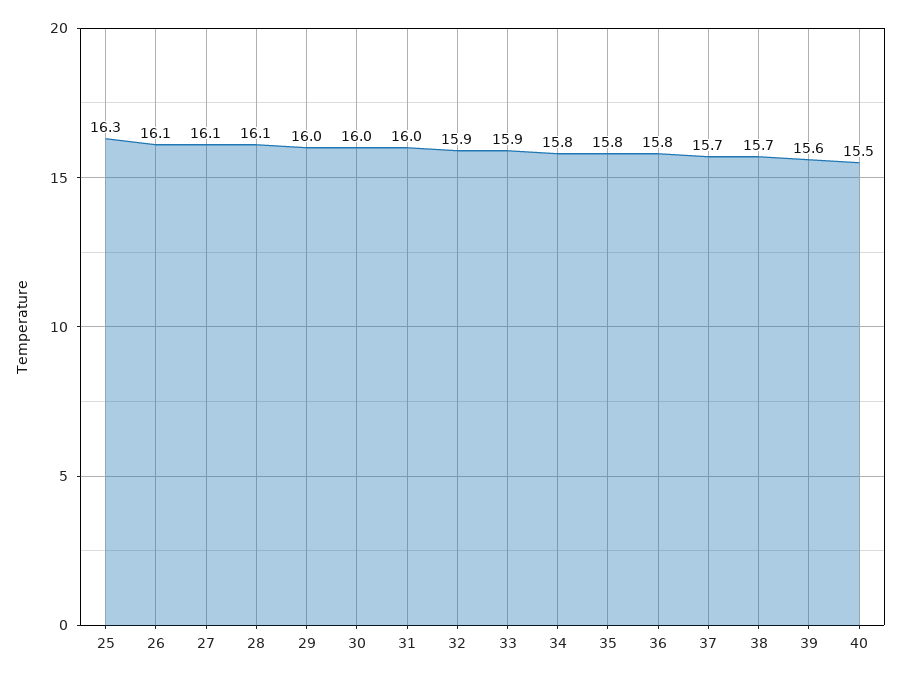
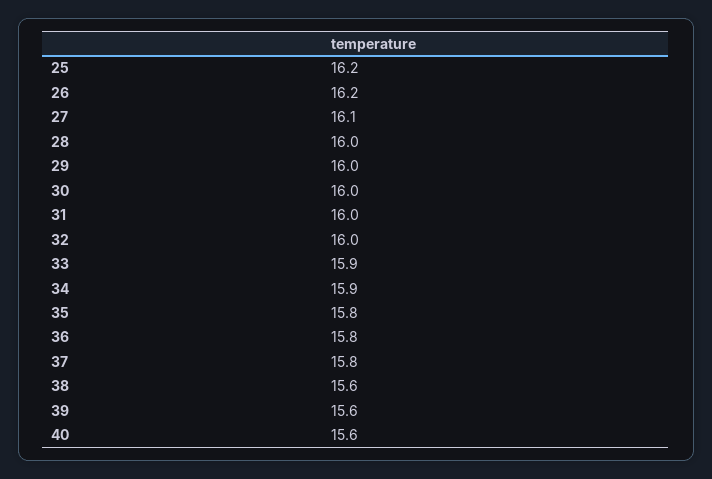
25: 16.3 -> 16.2
26: 16.1 -> 16.2
28: 16.1 -> 16
32: 15.9 -> 16
34: 15.8 -> 15.9
37: 15.7 -> 15.8
38: 15.7 -> 15.6
40: 15.5 -> 15.6

